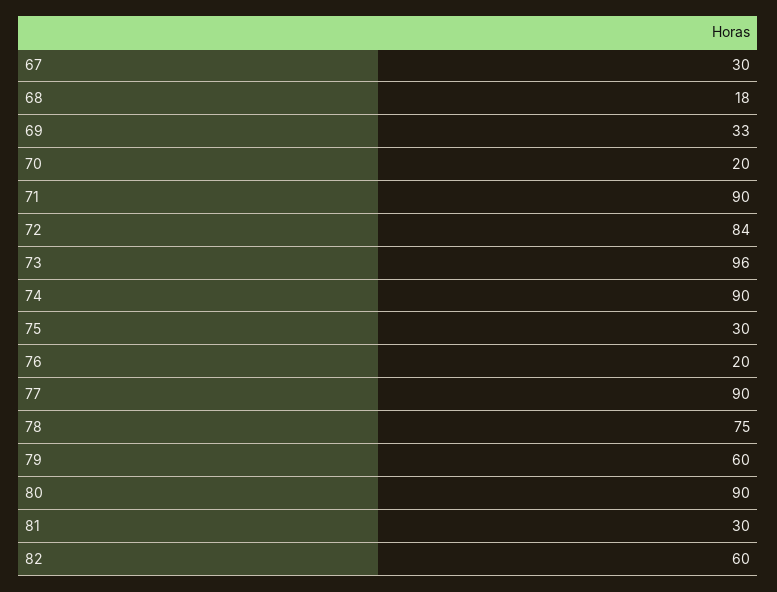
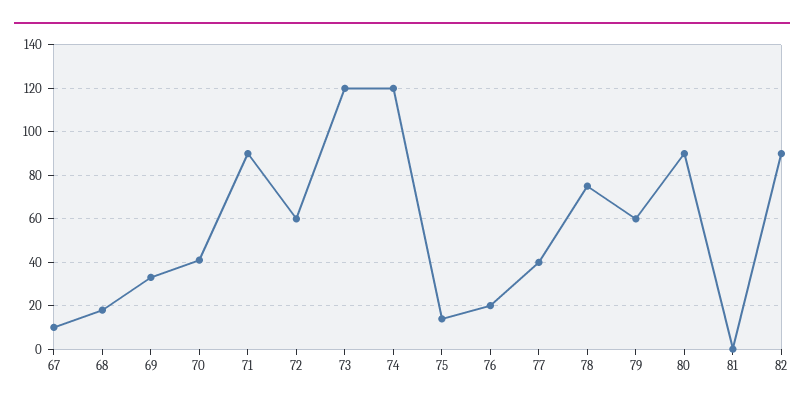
67: 30 -> 10
70: 20 -> 40
72: 84 -> 60
73: 96 -> 120
74: 90 -> 120
75: 30 -> 15
77: 90 -> 40
81: 30 -> 0
82: 60 -> 90

